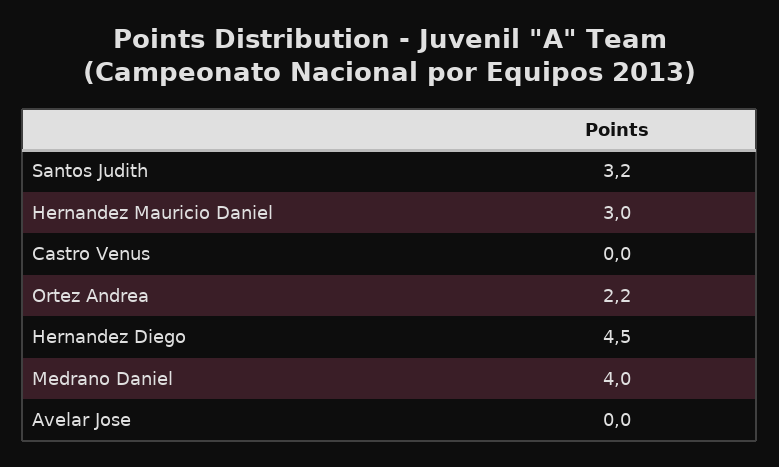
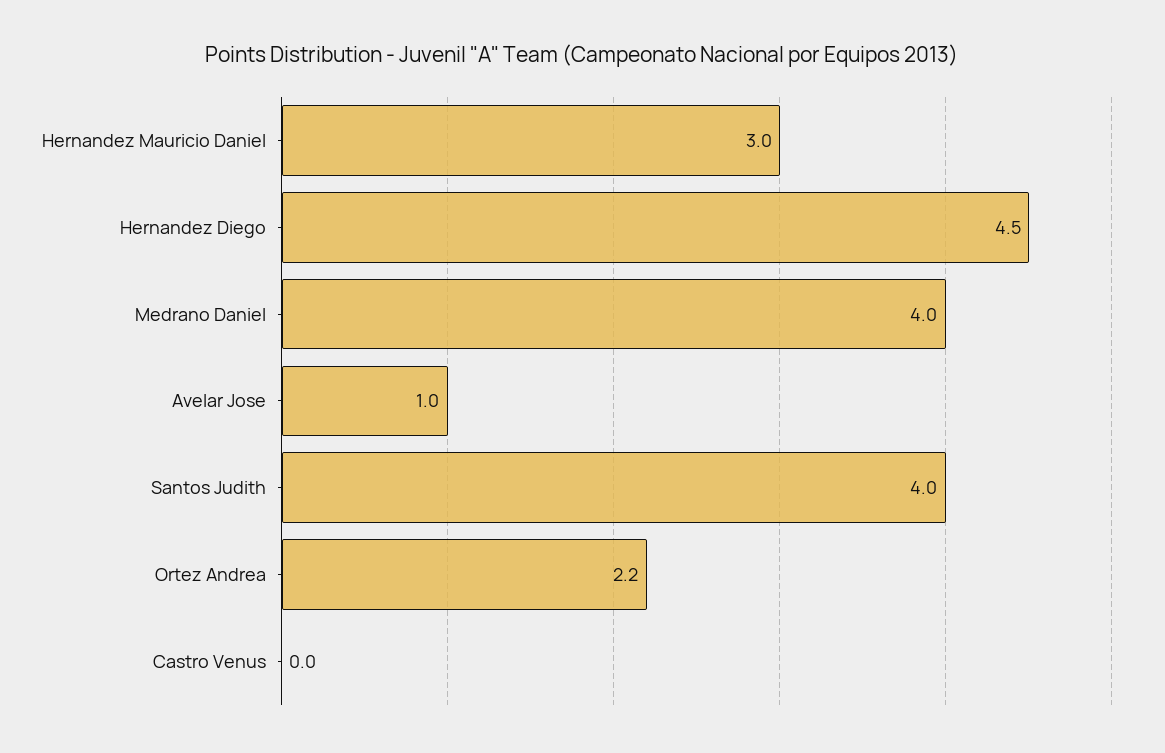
Santos Judith: 3.2 -> 4
Avelar Jose: 0 -> 1

